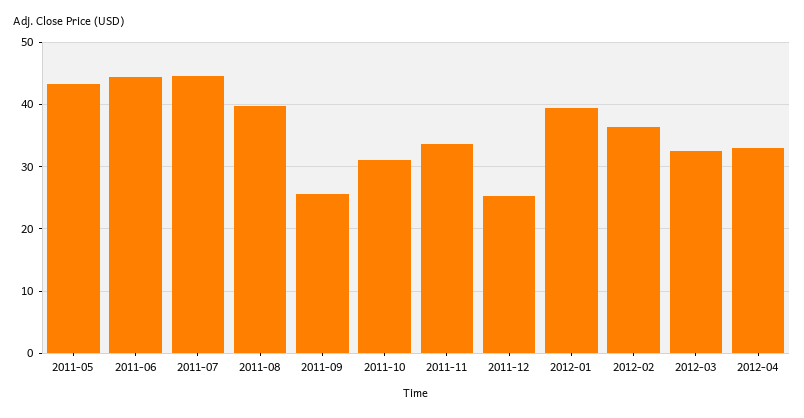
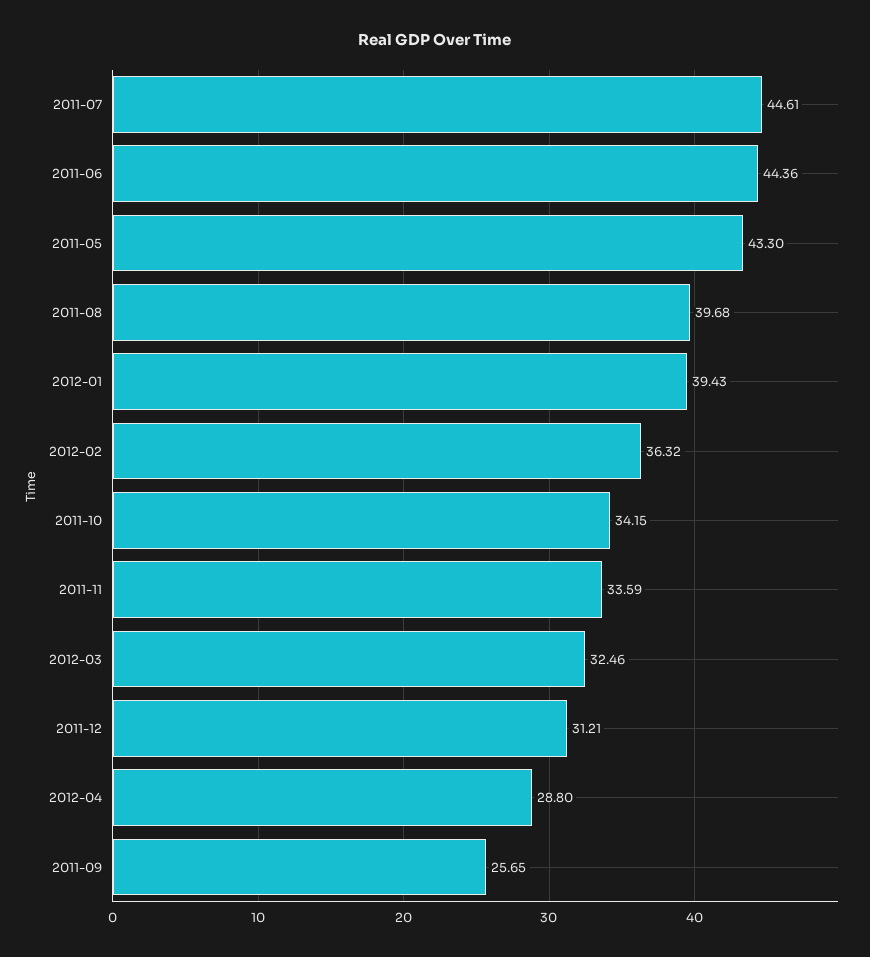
2011-10: 31 -> 34.15
2011-12: 25 -> 31.21
2012-04: 33 -> 28.8

